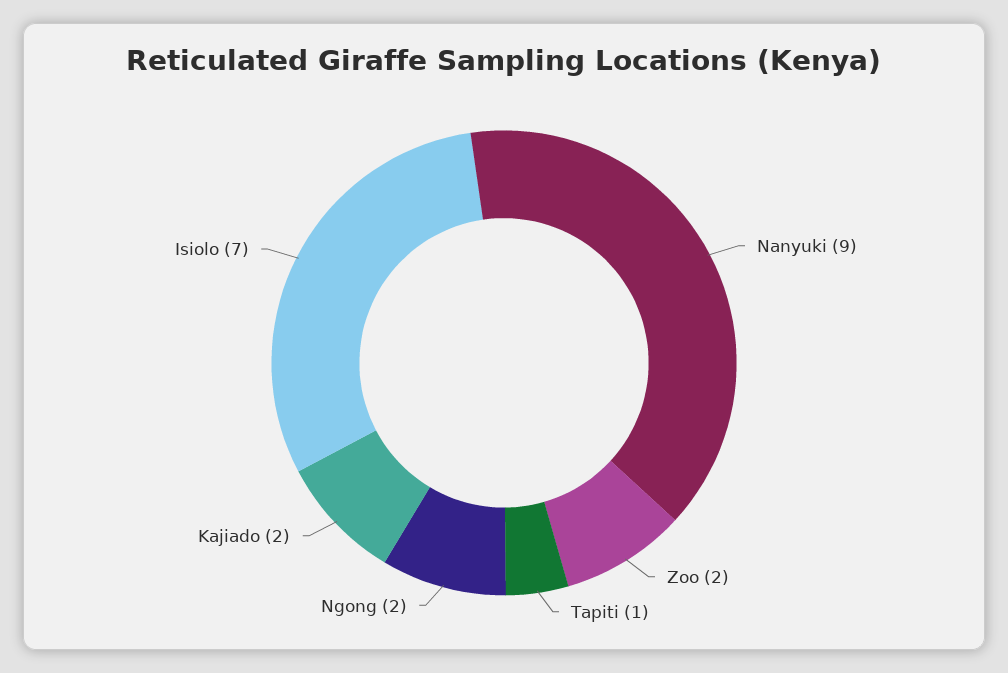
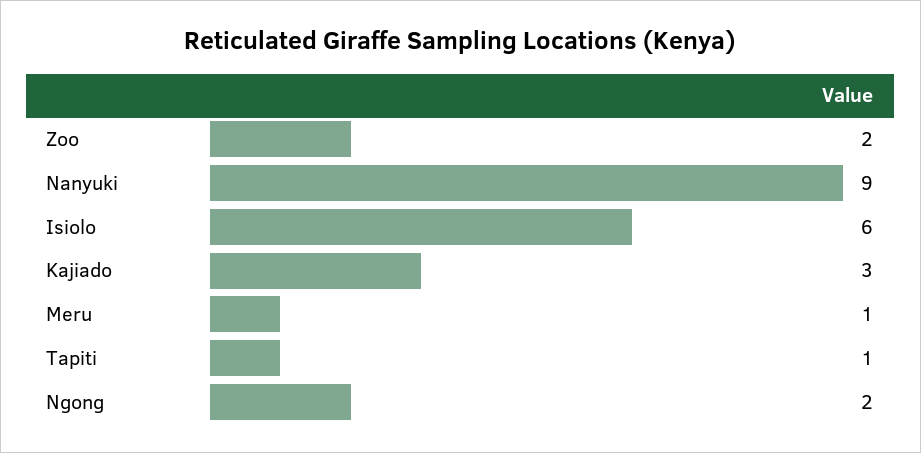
Kajiado: 2 -> 3
Isiolo: 7 -> 6
Meru: none -> 1

